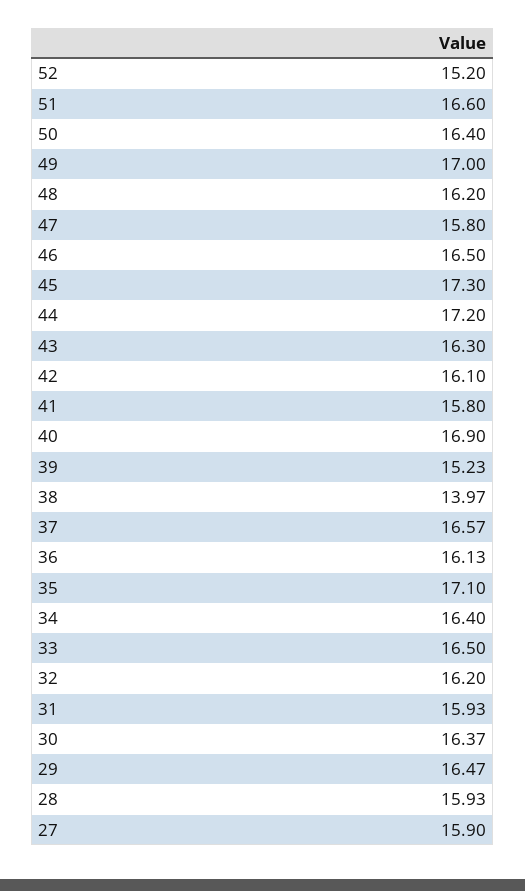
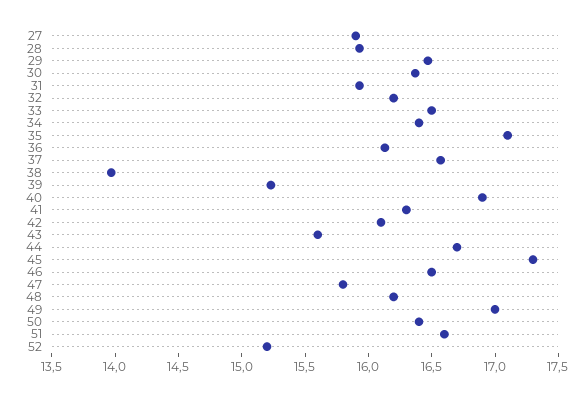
44: 17.2 -> 16.7
43: 16.3 -> 15.6
41: 15.8 -> 16.3

